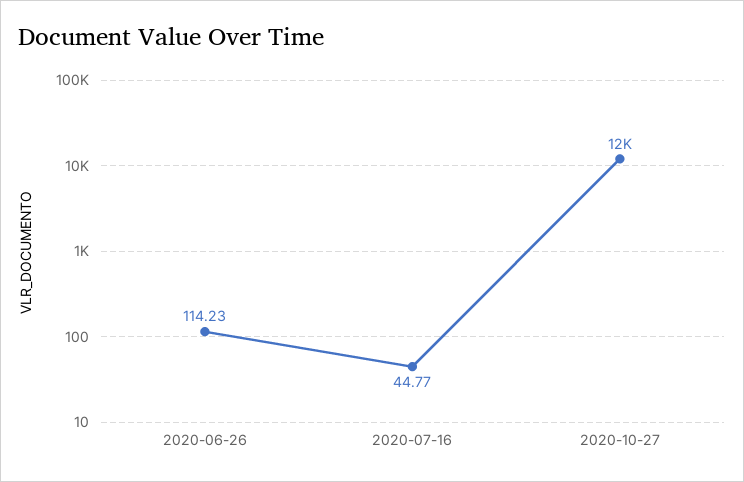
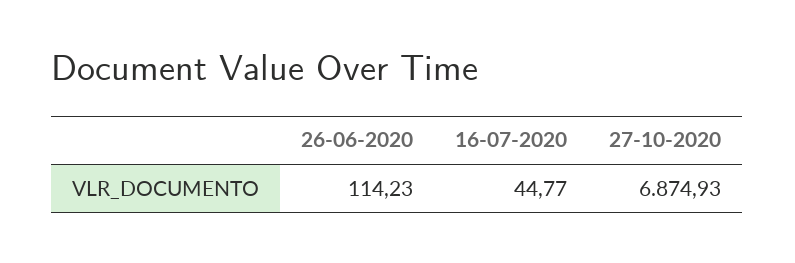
2020-10-27: 12000 -> 6874.93

